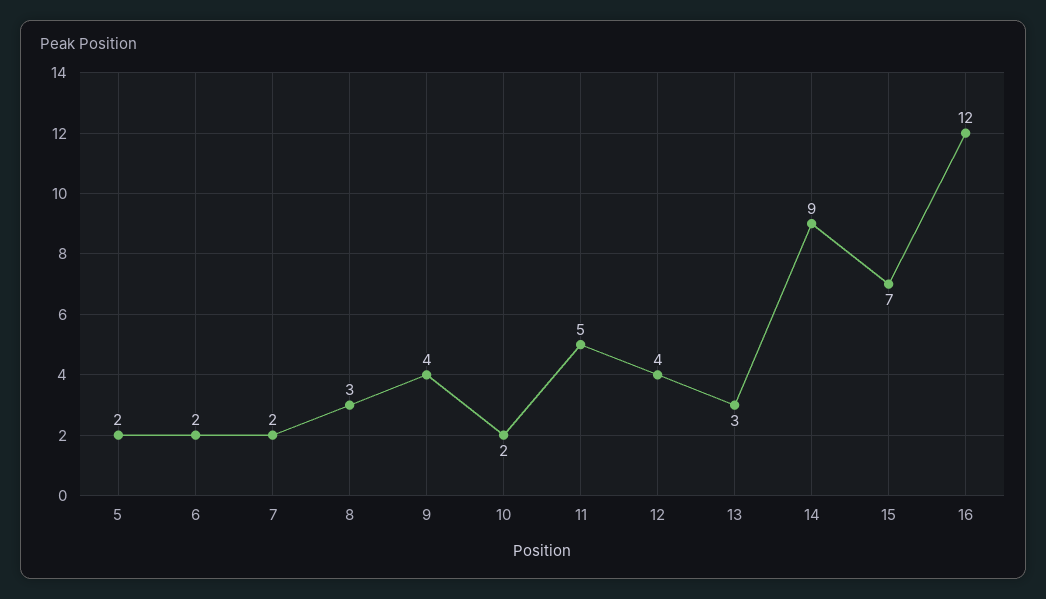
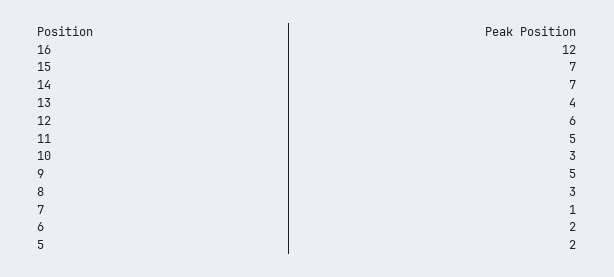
7: 2 -> 1
9: 4 -> 5
10: 2 -> 3
12: 4 -> 6
13: 3 -> 4
14: 9 -> 7

